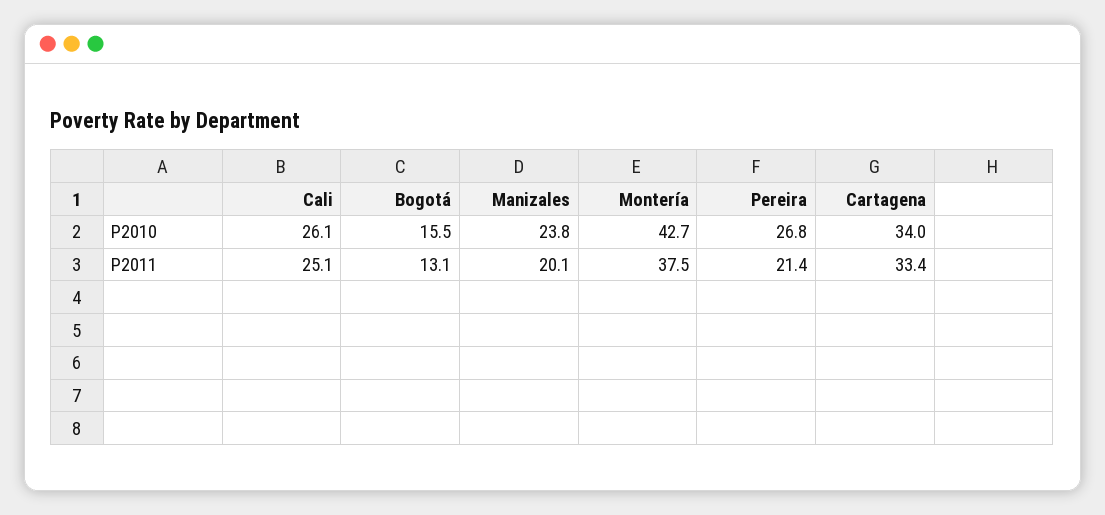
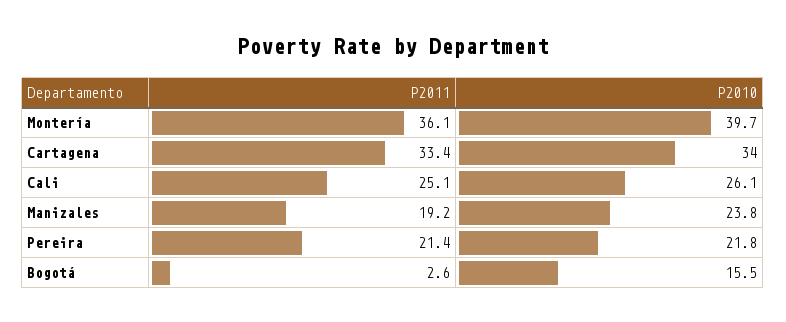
Montería, P2010: 42.7 -> 39.7
Pereira, P2010: 26.8 -> 21.8
Bogotá, P2011: 13.1 -> 2.6
Manizales, P2011: 20.1 -> 19.2
Montería, P2011: 37.5 -> 36.1

